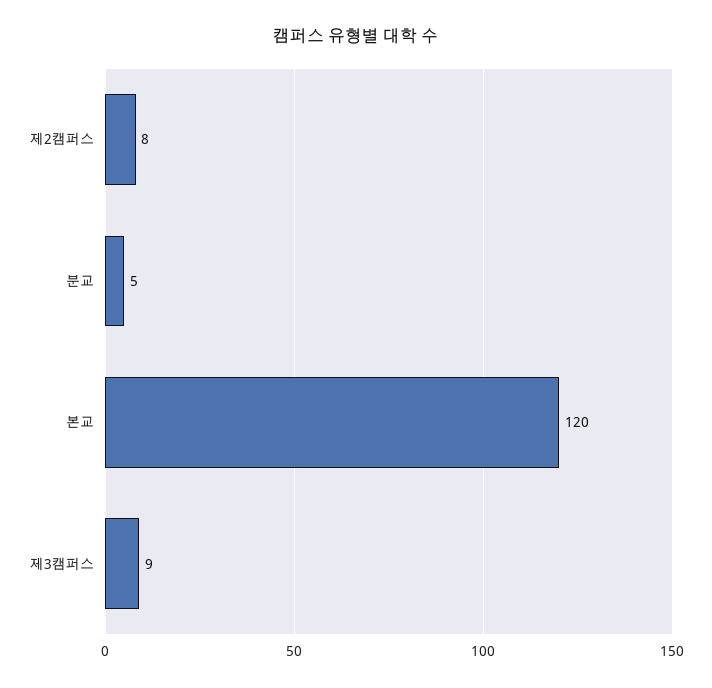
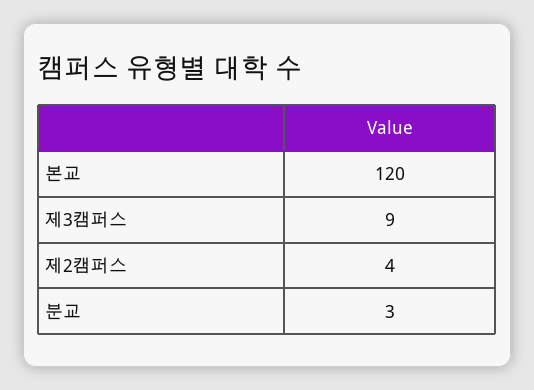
제2캠퍼스: 8 -> 4
분교: 5 -> 3

